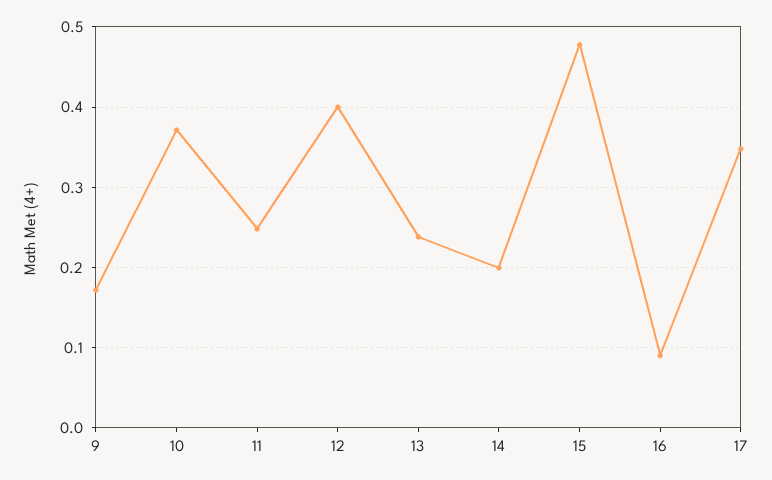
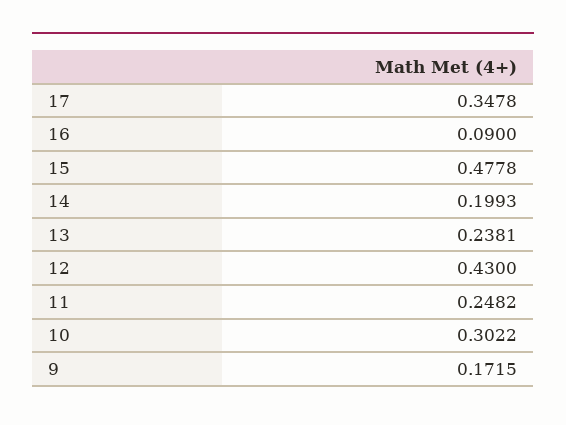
10: 0.37 -> 0.3022
12: 0.4 -> 0.43

